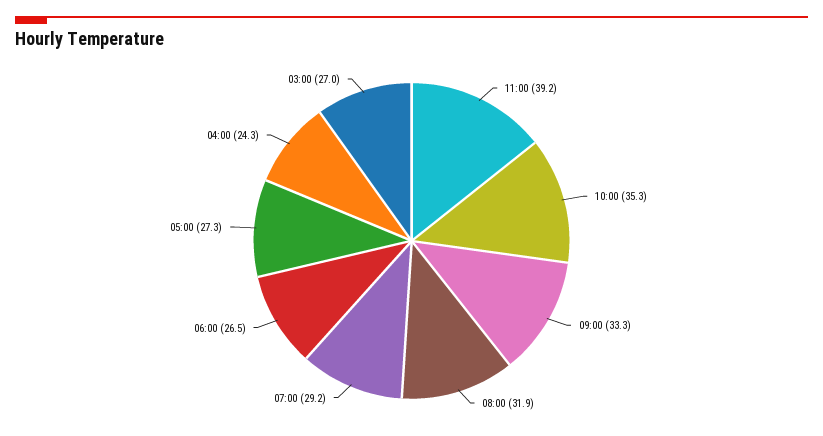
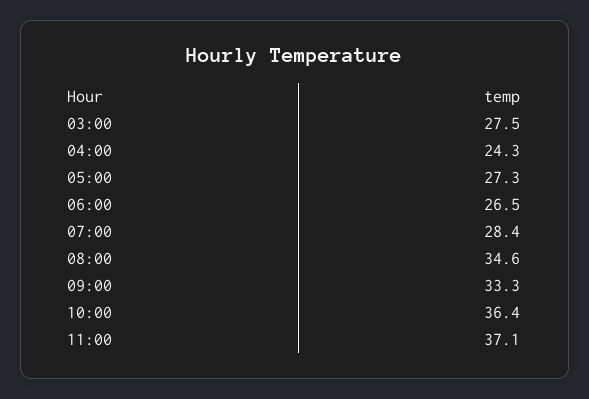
11:00: 39.2 -> 37.1
10:00: 35.3 -> 36.4
08:00: 31.9 -> 34.6
07:00: 29.2 -> 28.4
03:00: 27 -> 27.5

